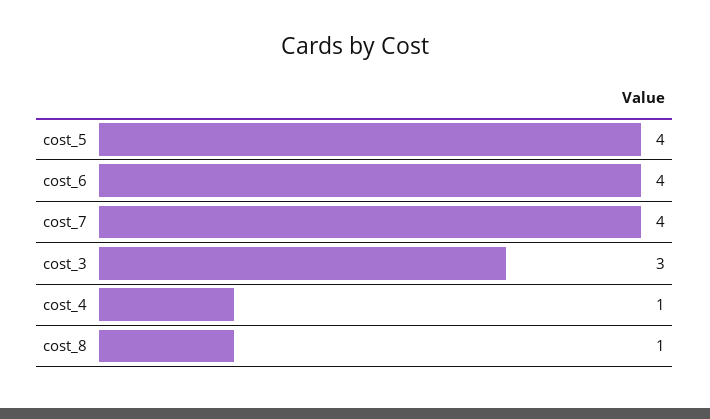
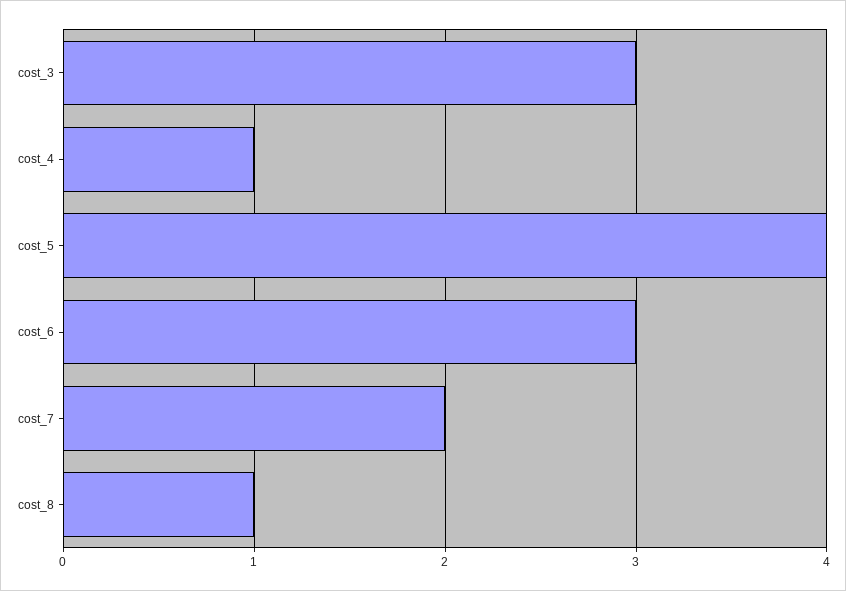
cost_6: 4 -> 3
cost_7: 4 -> 2

